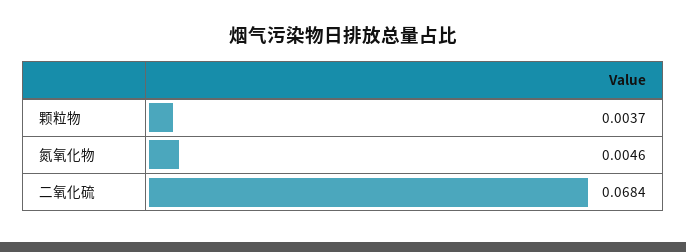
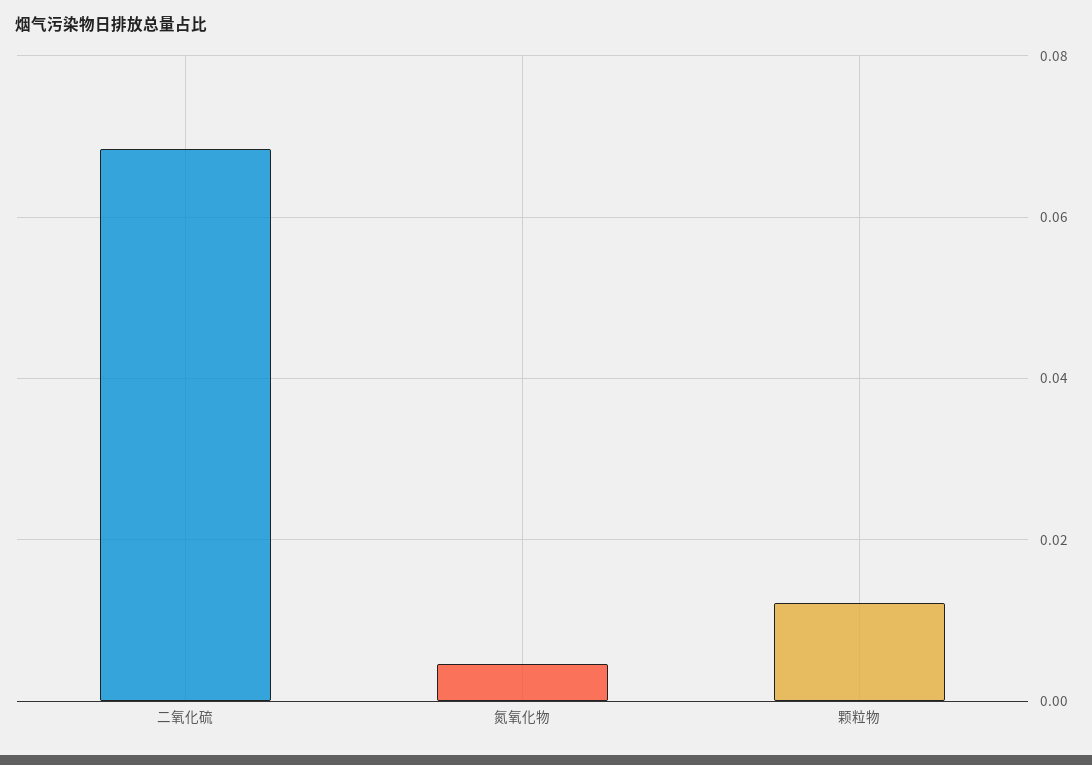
颗粒物: 0.0037 -> 0.012

